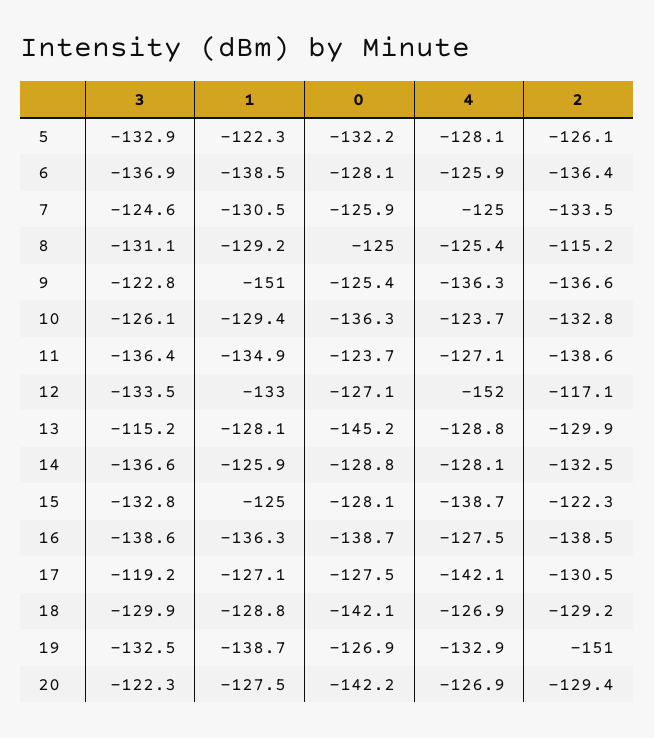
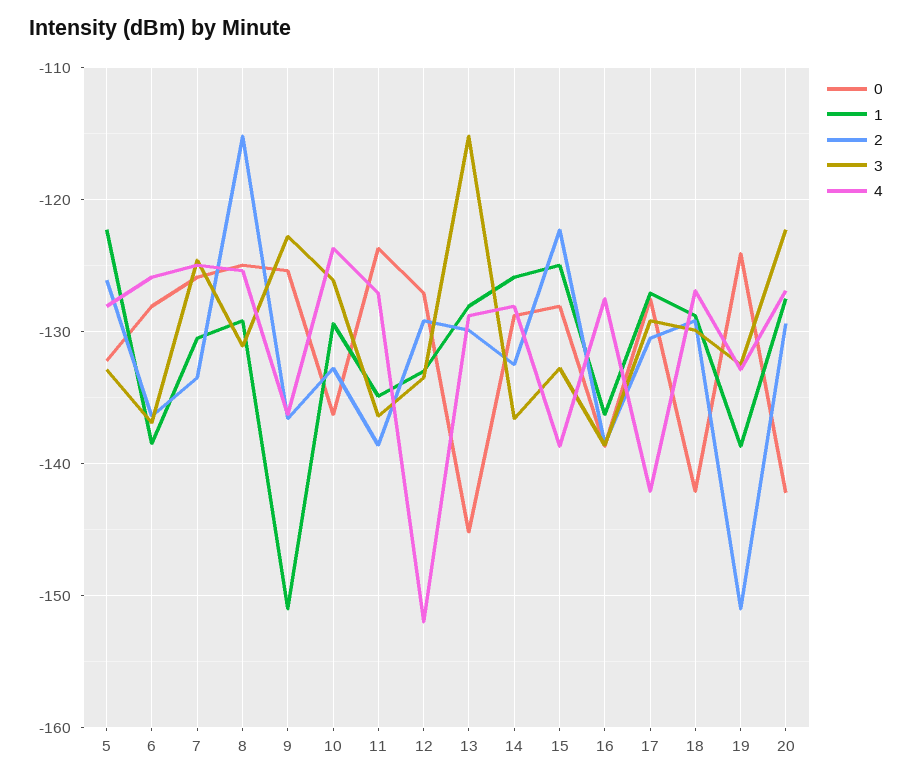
2, 12: -117.1 -> -129
3, 17: -119.2 -> -129
0, 19: -126.9 -> -124

